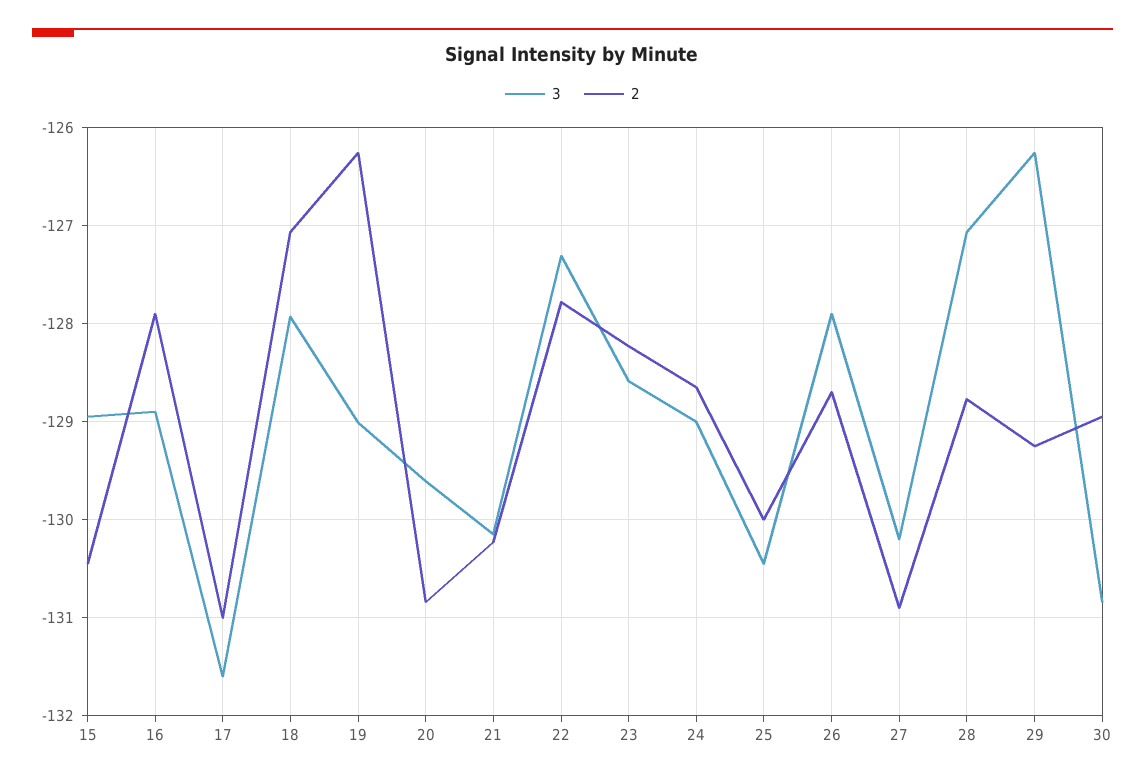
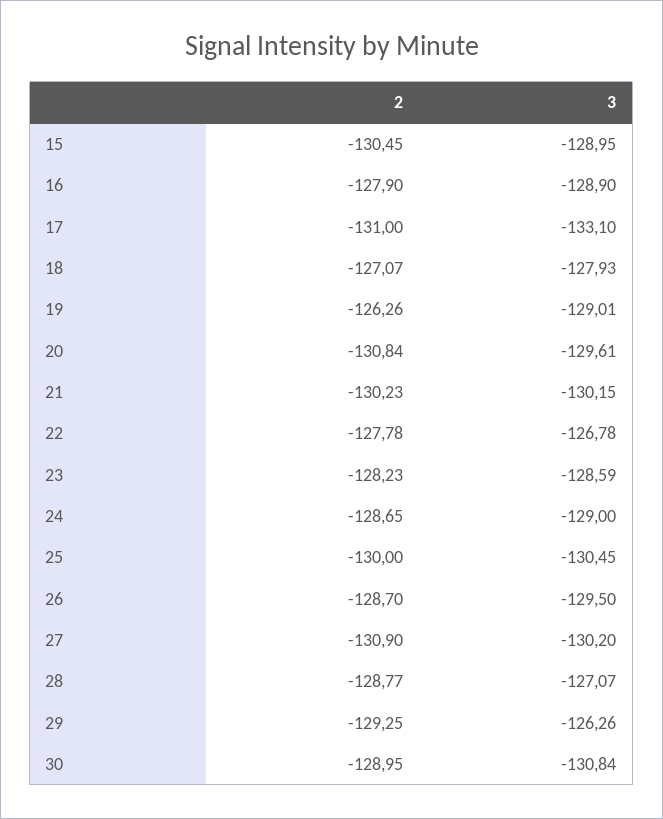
3, 17: -131.6 -> -133.1
3, 22: -127.3 -> -126.78
3, 26: -127.9 -> -129.5

